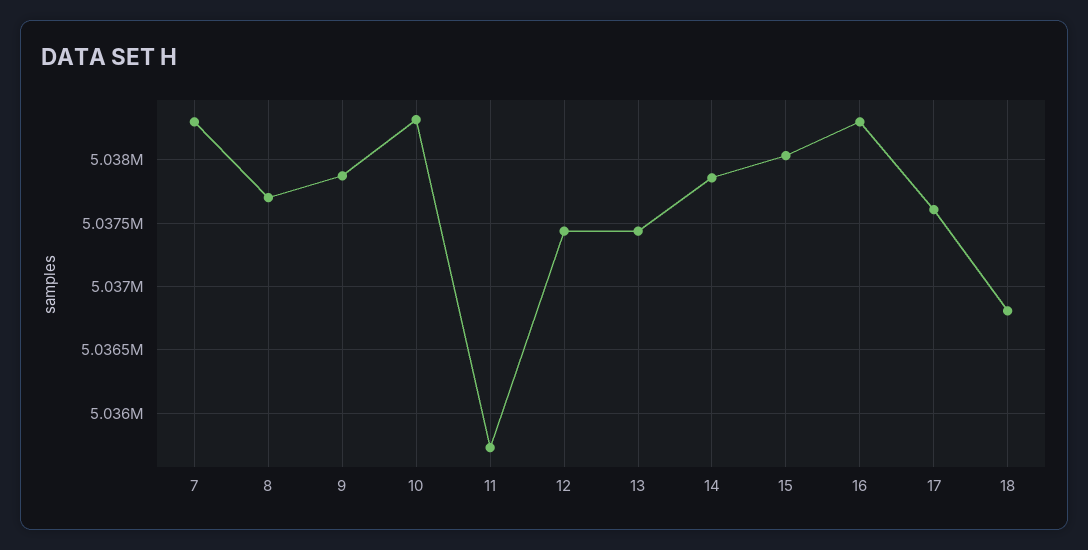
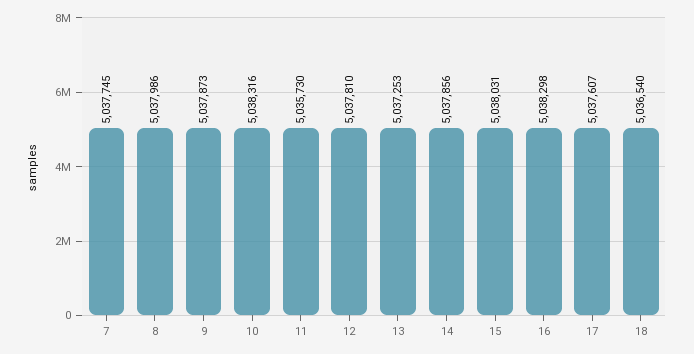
7: 5038300 -> 5037745
8: 5037700 -> 5037986
12: 5037450 -> 5037810
13: 5037450 -> 5037253
18: 5036800 -> 5036540

